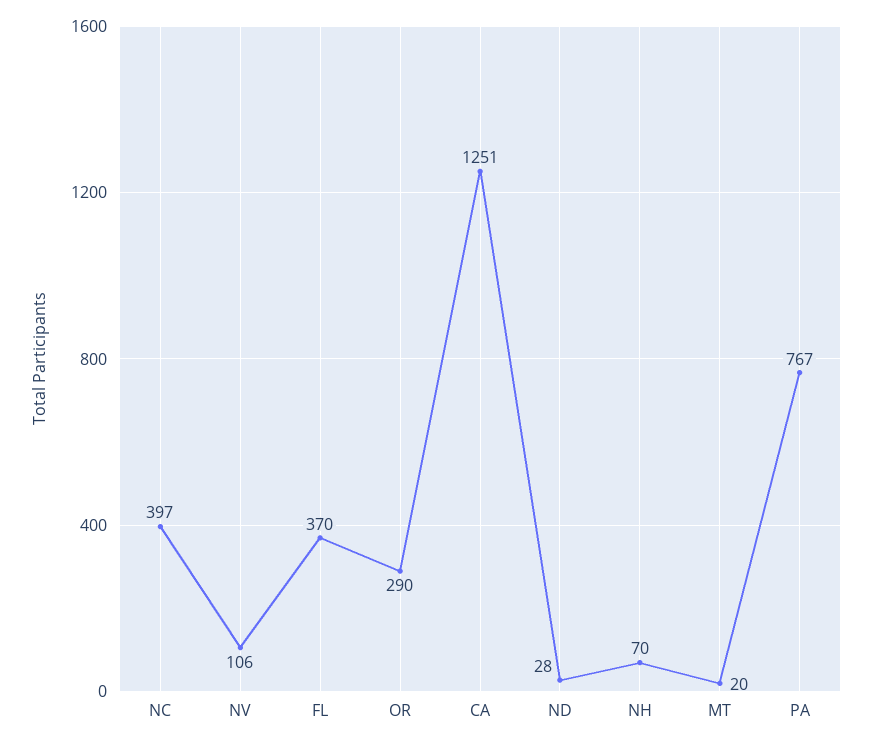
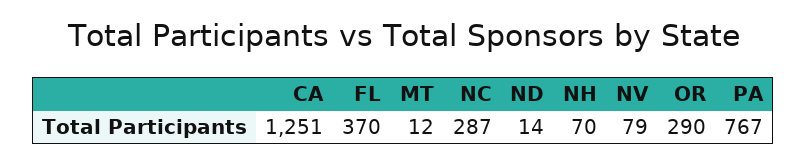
NC: 397 -> 287
NV: 106 -> 79
ND: 28 -> 14
MT: 20 -> 12

